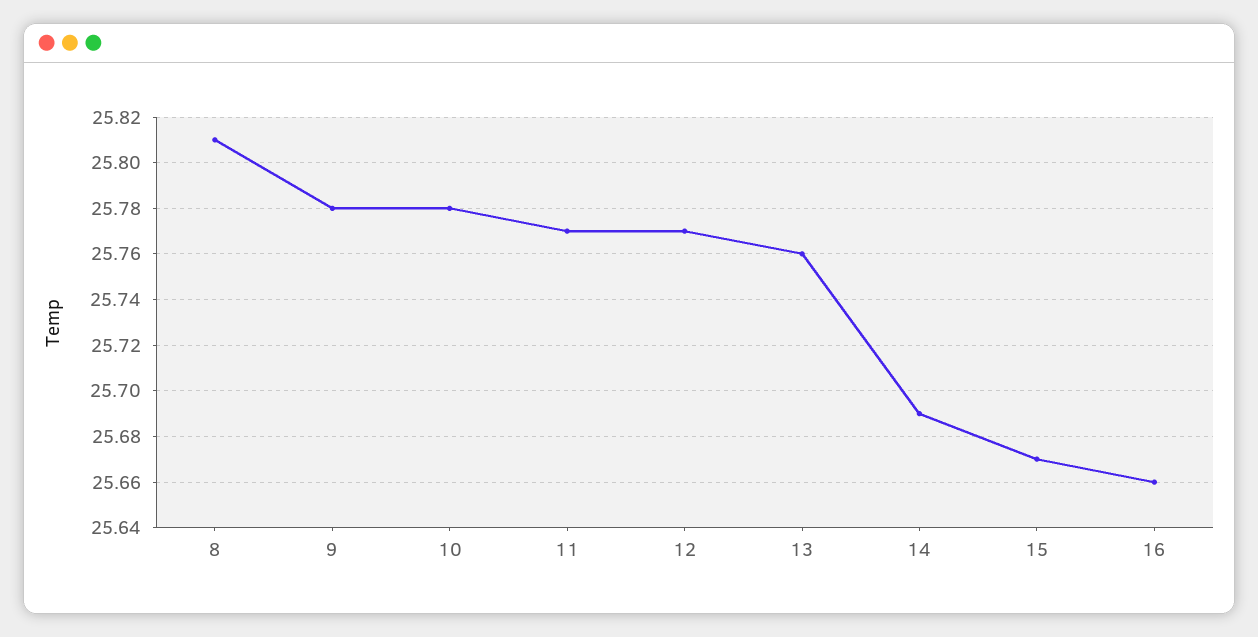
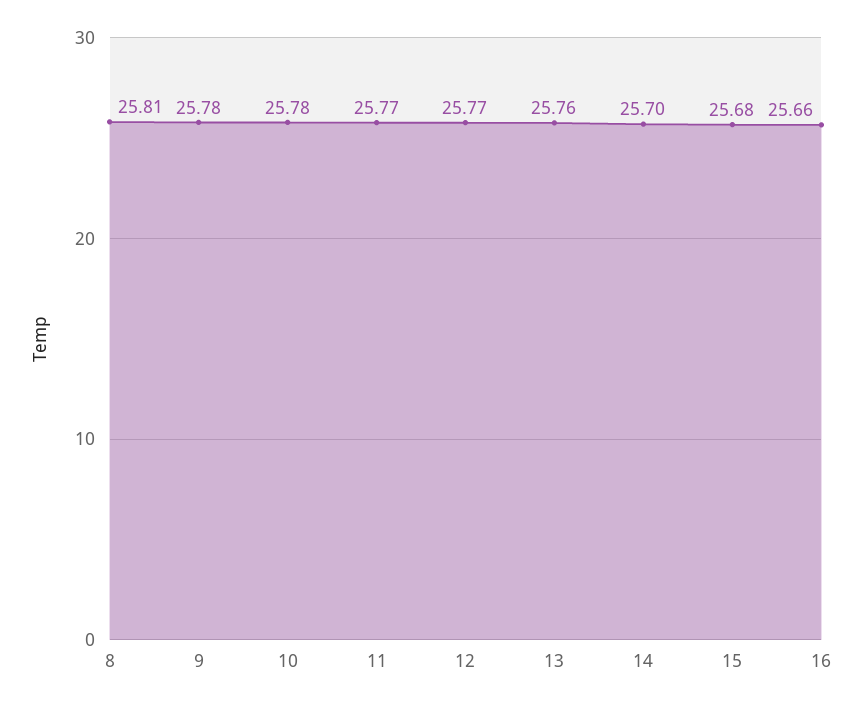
14: 25.69 -> 25.7
15: 25.67 -> 25.68

